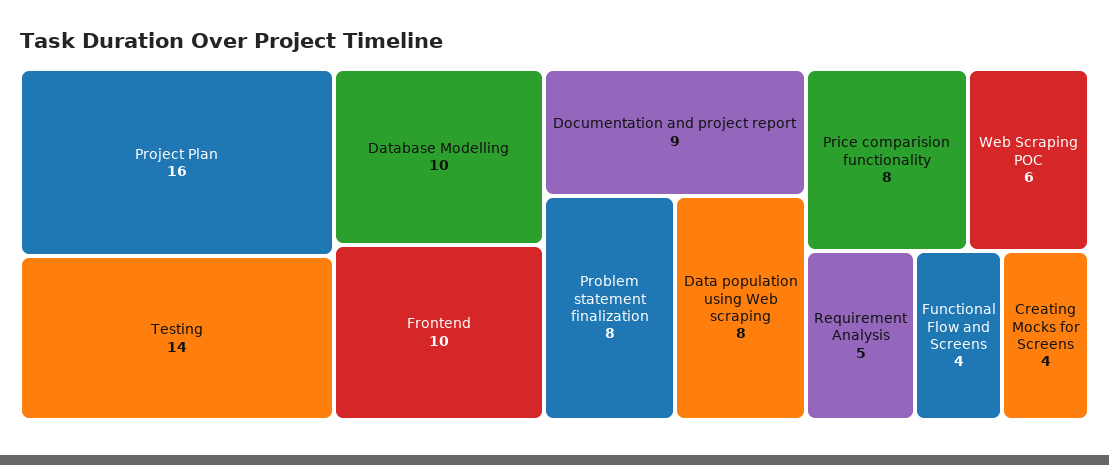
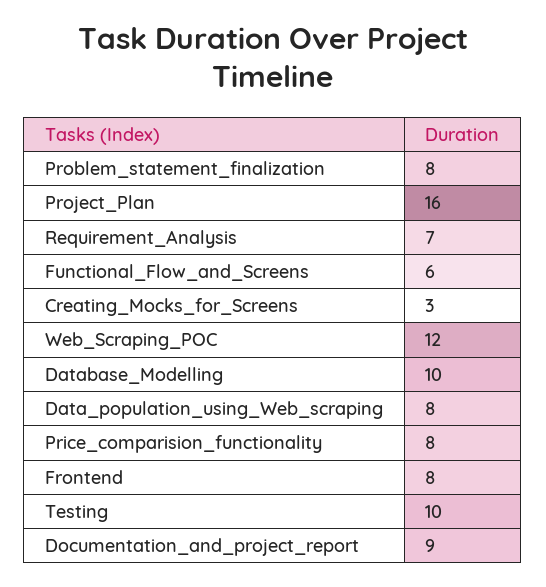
Testing: 14 -> 10
Frontend: 10 -> 8
Web Scraping POC: 6 -> 12
Requirement Analysis: 5 -> 7
Functional Flow and Screens: 4 -> 6
Creating Mocks for Screens: 4 -> 3

